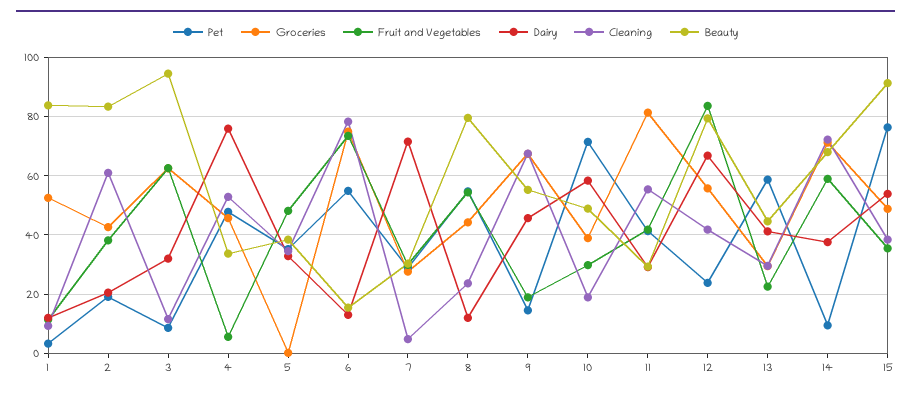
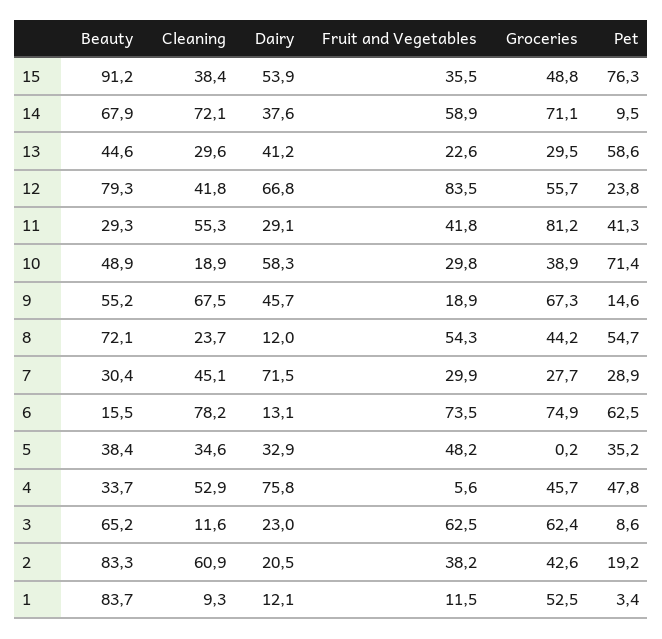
Dairy, 3: 32.5 -> 23
Beauty, 3: 95 -> 65.2
Pet, 6: 55 -> 62.5
Cleaning, 7: 5 -> 45.1
Beauty, 8: 80 -> 72.1

